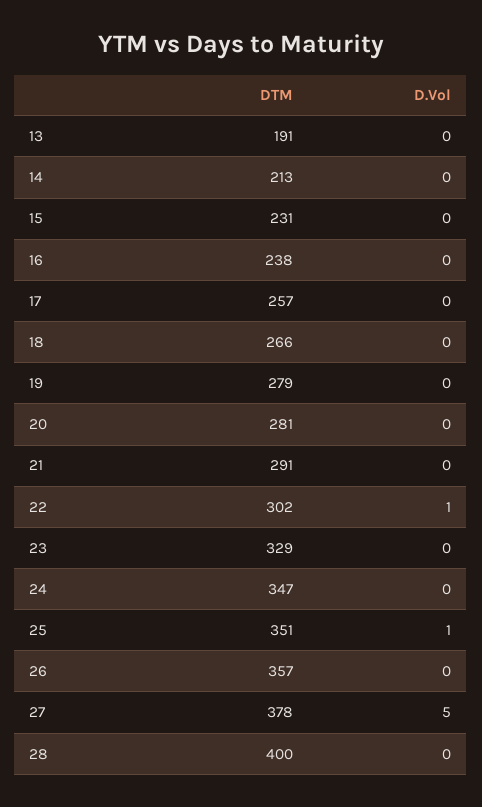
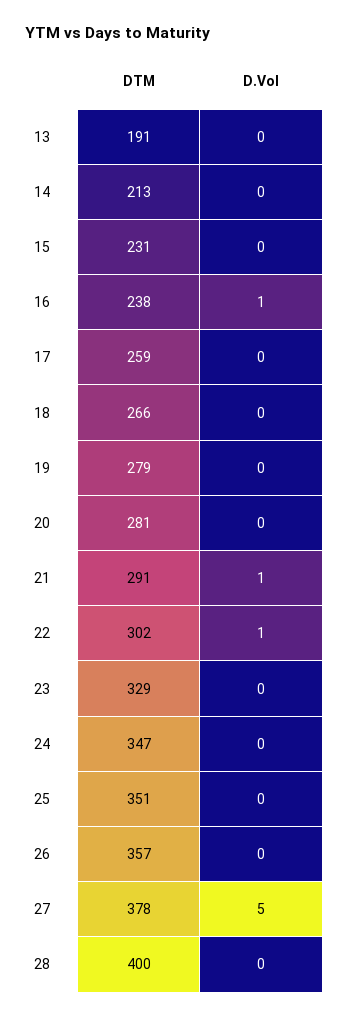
D.Vol, 16: 0 -> 1
DTM, 17: 257 -> 259
D.Vol, 21: 0 -> 1
D.Vol, 25: 1 -> 0

